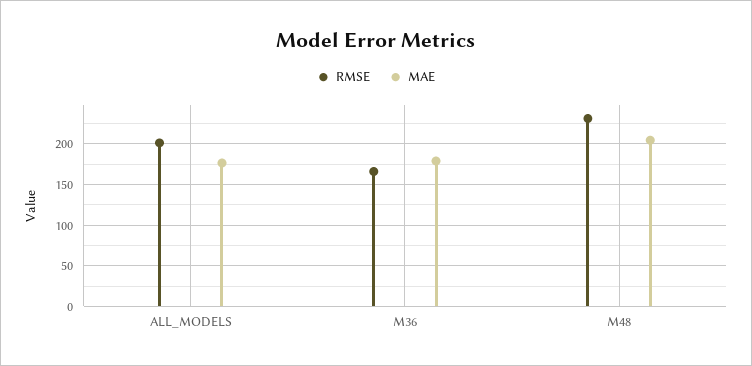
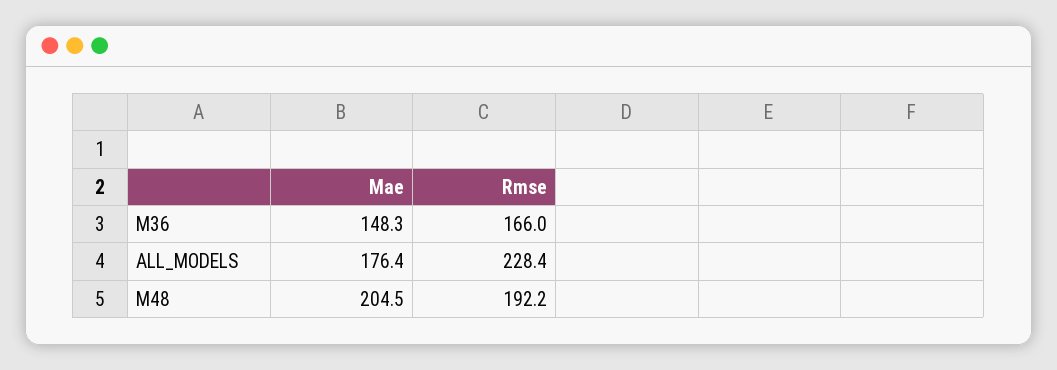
RMSE, ALL_MODELS: 200 -> 228.4
MAE, M36: 180 -> 148.3
RMSE, M48: 230 -> 192.2

